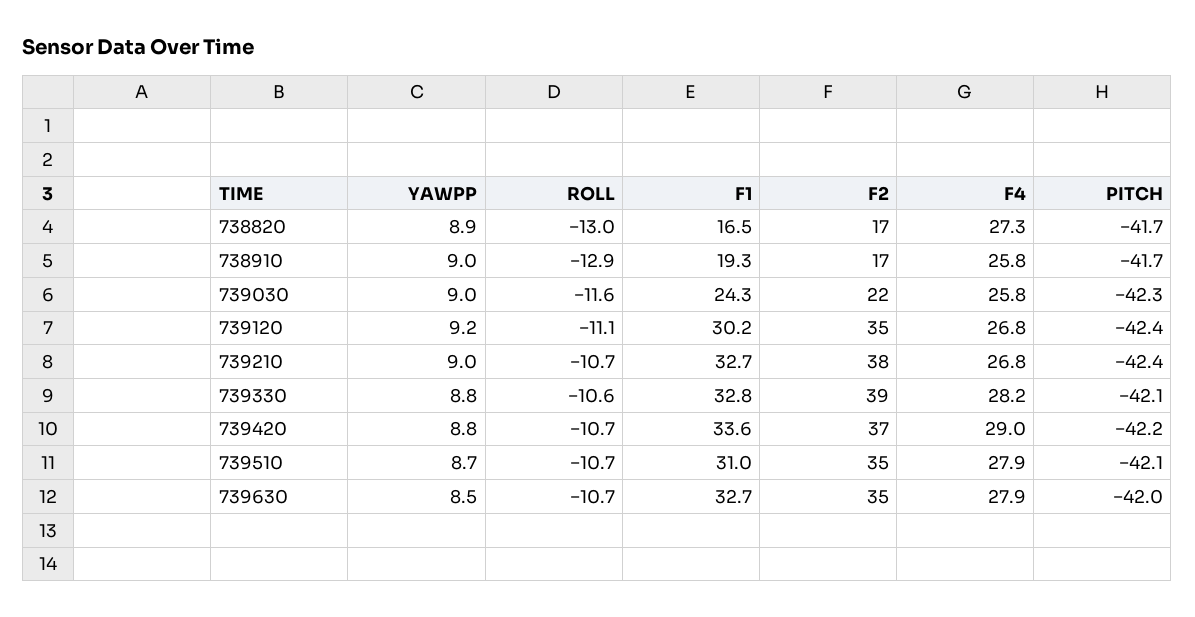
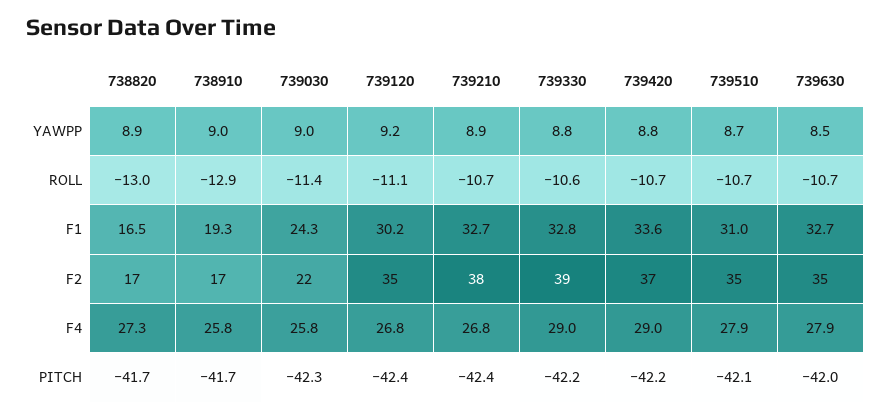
ROLL, 739030: -11.6 -> -11.4
YAWPP, 739210: 9 -> 8.9
F4, 739330: 28.2 -> 29
PITCH, 739330: -42.1 -> -42.2

